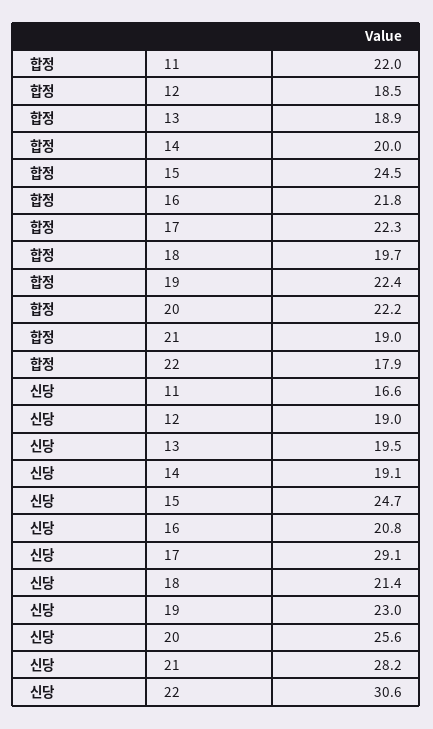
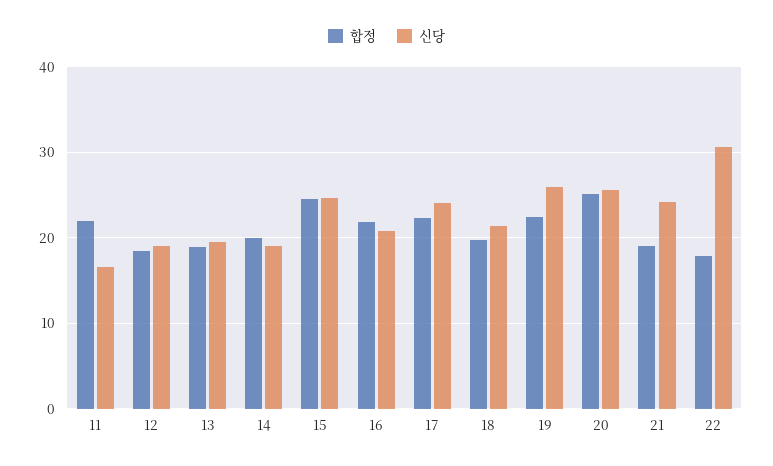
합정, 20: 22.2 -> 25
신당, 17: 29.1 -> 24
신당, 19: 23 -> 26
신당, 21: 28.2 -> 24

